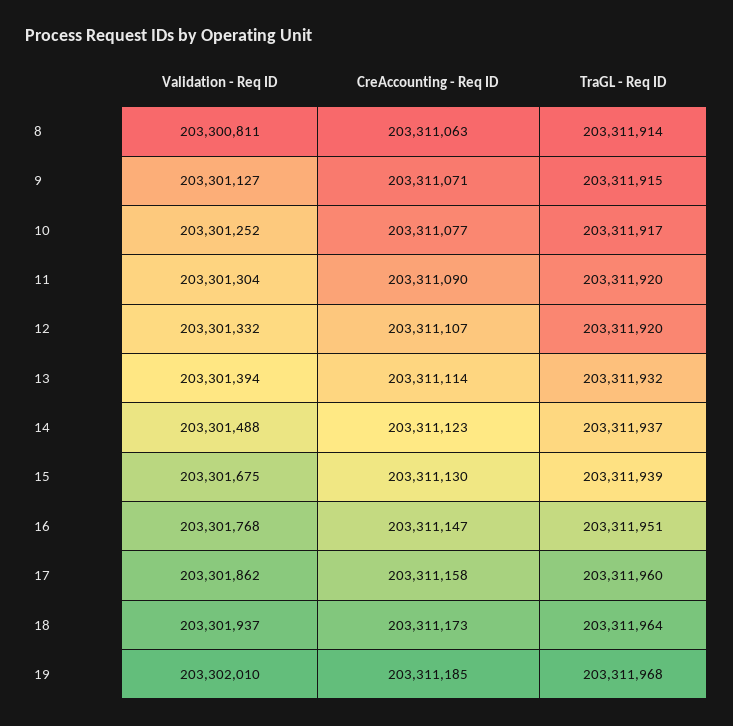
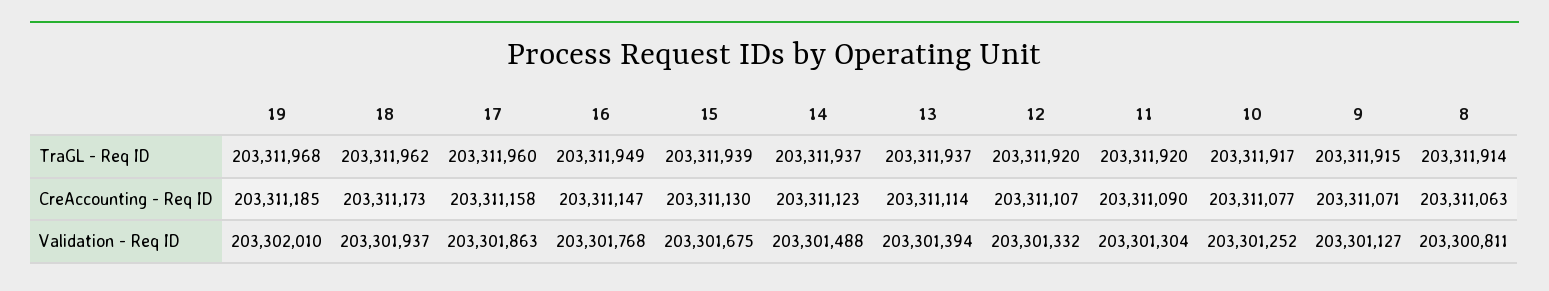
TraGL - Req ID, 13: 203311932 -> 203311937
TraGL - Req ID, 16: 203311951 -> 203311949
Validation - Req ID, 17: 203301862 -> 203301863
TraGL - Req ID, 18: 203311964 -> 203311962

